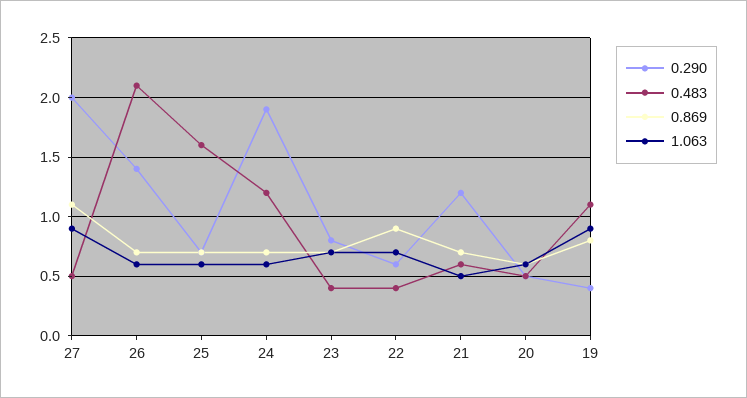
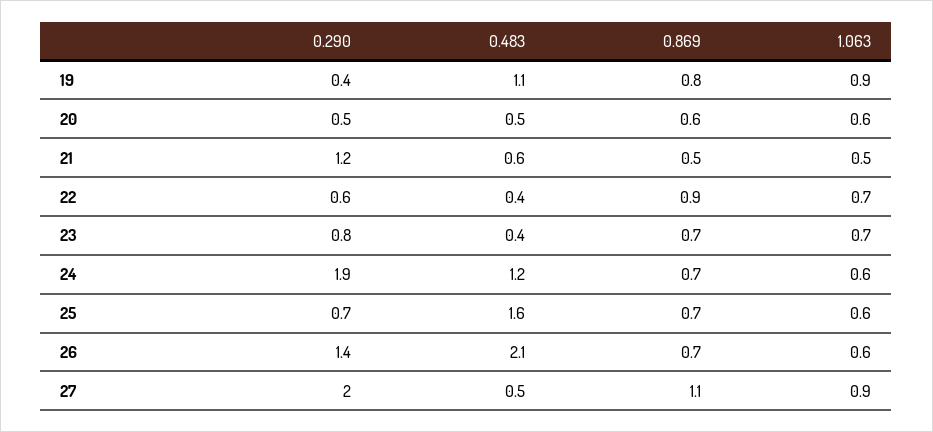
0.869, 21: 0.7 -> 0.5

